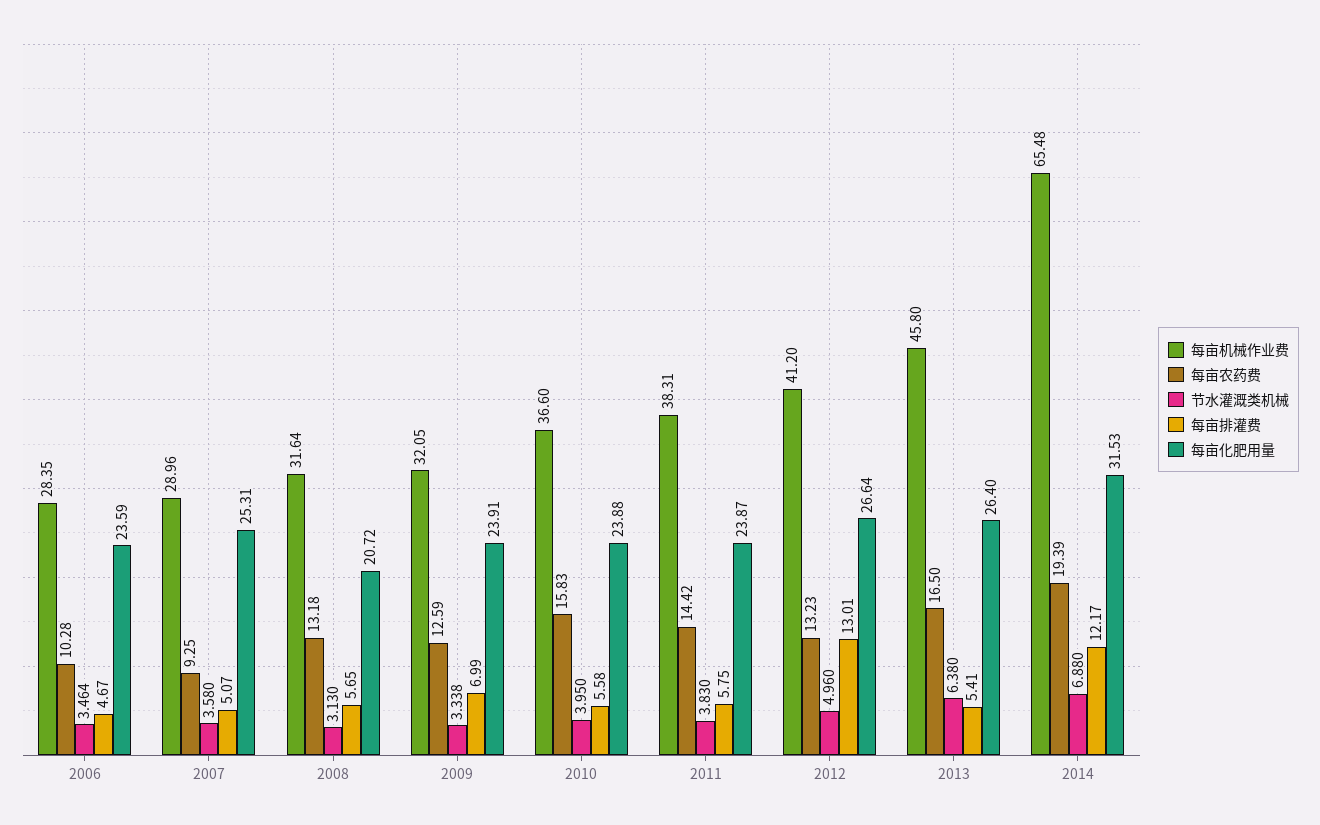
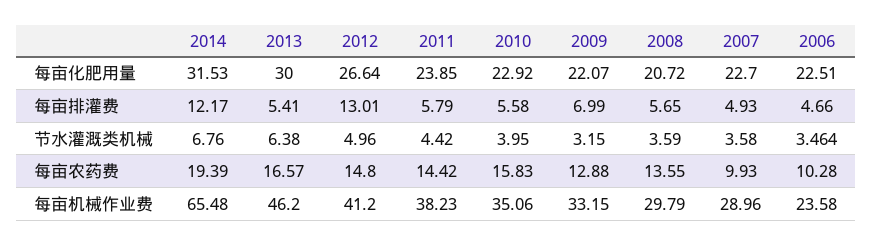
每亩机械作业费, 2006: 28.35 -> 23.58
每亩排灌费, 2006: 4.67 -> 4.66
每亩化肥用量, 2006: 23.59 -> 22.51
每亩农药费, 2007: 9.25 -> 9.93
每亩排灌费, 2007: 5.07 -> 4.93
每亩化肥用量, 2007: 25.31 -> 22.7
每亩机械作业费, 2008: 31.64 -> 29.79
每亩农药费, 2008: 13.18 -> 13.55
节水灌溉类机械, 2008: 3.13 -> 3.59
每亩机械作业费, 2009: 32.05 -> 33.15
每亩农药费, 2009: 12.59 -> 12.88
节水灌溉类机械, 2009: 3.338 -> 3.15
每亩化肥用量, 2009: 23.91 -> 22.07
每亩机械作业费, 2010: 36.6 -> 35.06
每亩化肥用量, 2010: 23.88 -> 22.92
每亩机械作业费, 2011: 38.31 -> 38.23
节水灌溉类机械, 2011: 3.83 -> 4.42
每亩排灌费, 2011: 5.75 -> 5.79
每亩化肥用量, 2011: 23.87 -> 23.85
每亩农药费, 2012: 13.23 -> 14.8
每亩机械作业费, 2013: 45.8 -> 46.2
每亩农药费, 2013: 16.5 -> 16.57
每亩化肥用量, 2013: 26.4 -> 30
节水灌溉类机械, 2014: 6.88 -> 6.76

